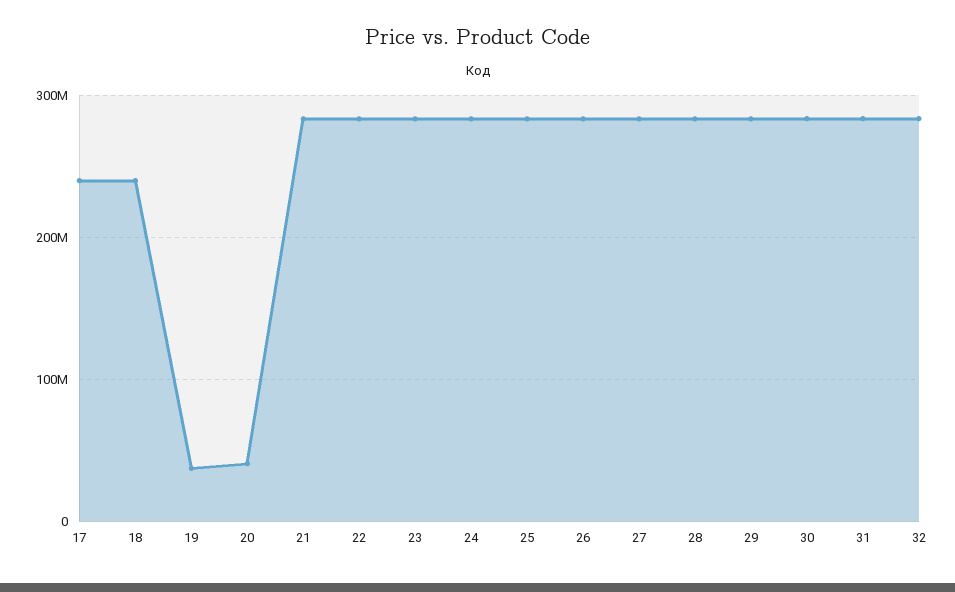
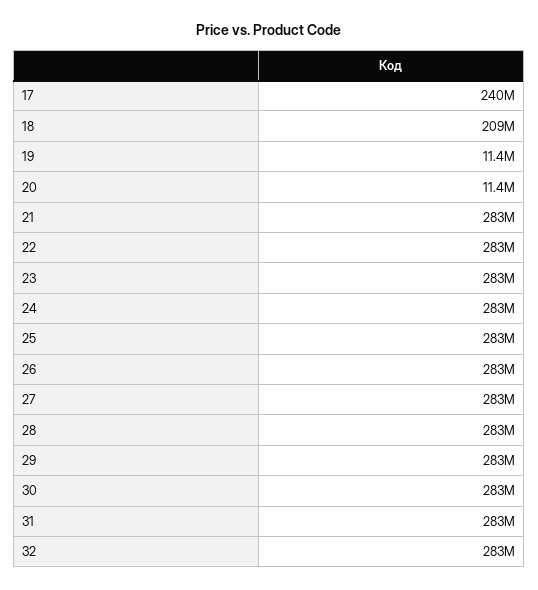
18: 240000000 -> 209000000
19: 40000000 -> 11400000
20: 40000000 -> 11400000

